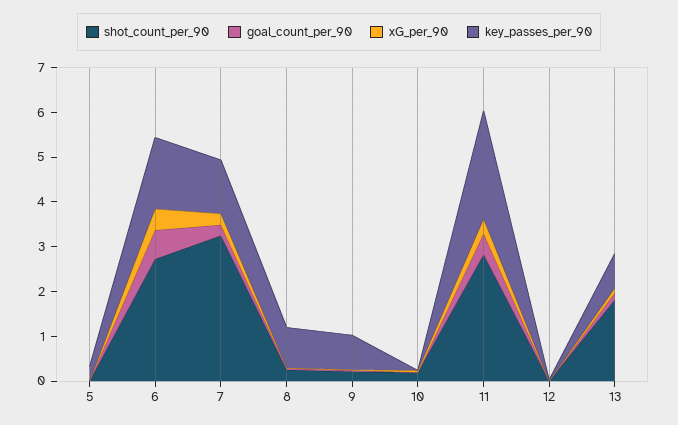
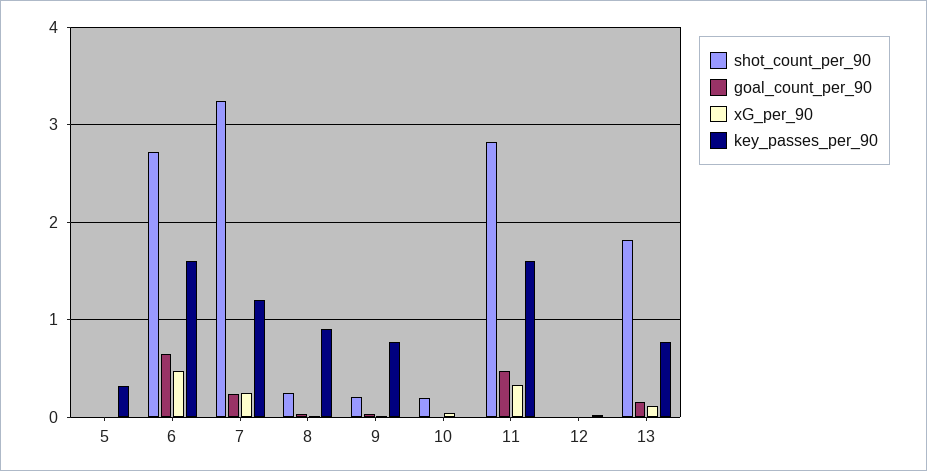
key_passes_per_90, 11: 2.4 -> 1.6

